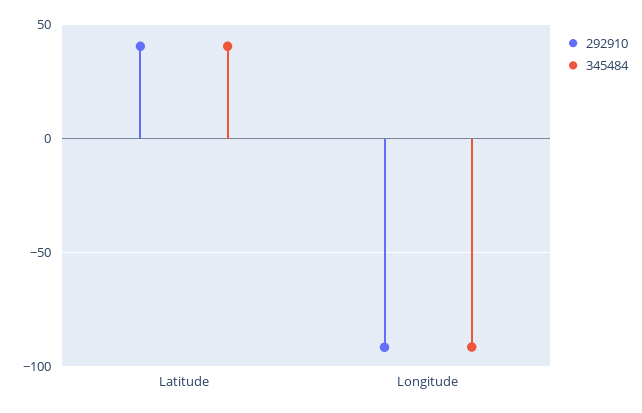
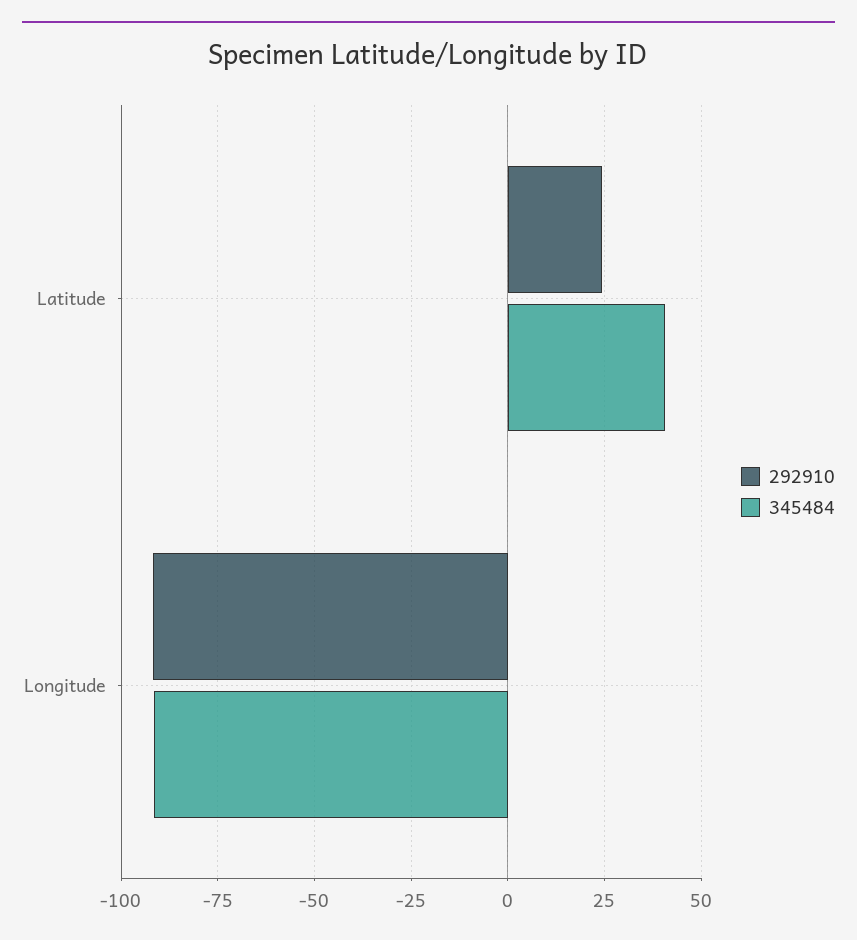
292910, Latitude: 40 -> 25

